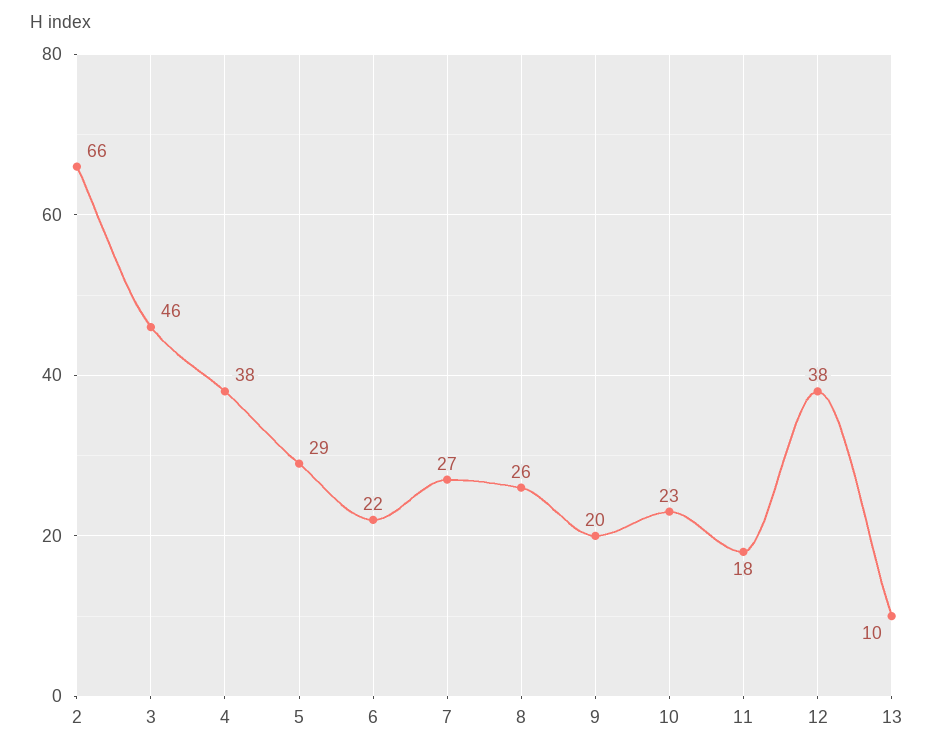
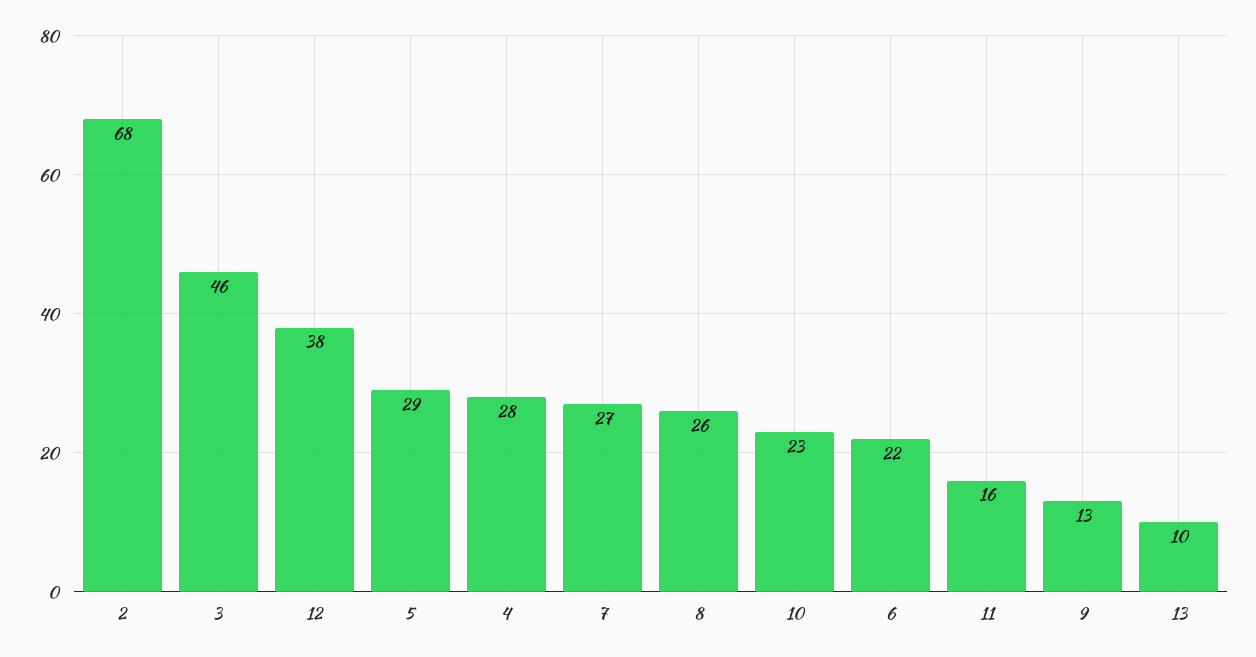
2: 66 -> 68
4: 38 -> 28
9: 20 -> 13
11: 18 -> 16

